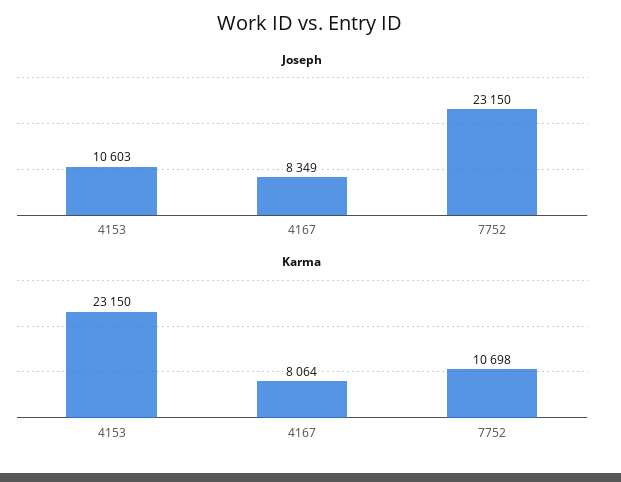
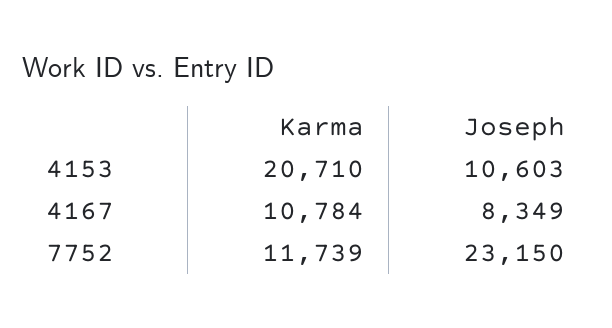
Karma, 4153: 23150 -> 20710
Karma, 4167: 8064 -> 10784
Karma, 7752: 10698 -> 11739

